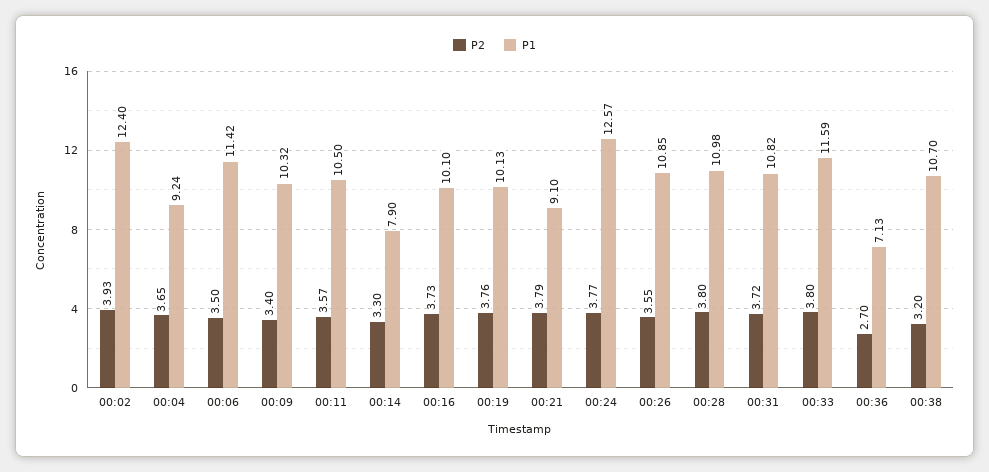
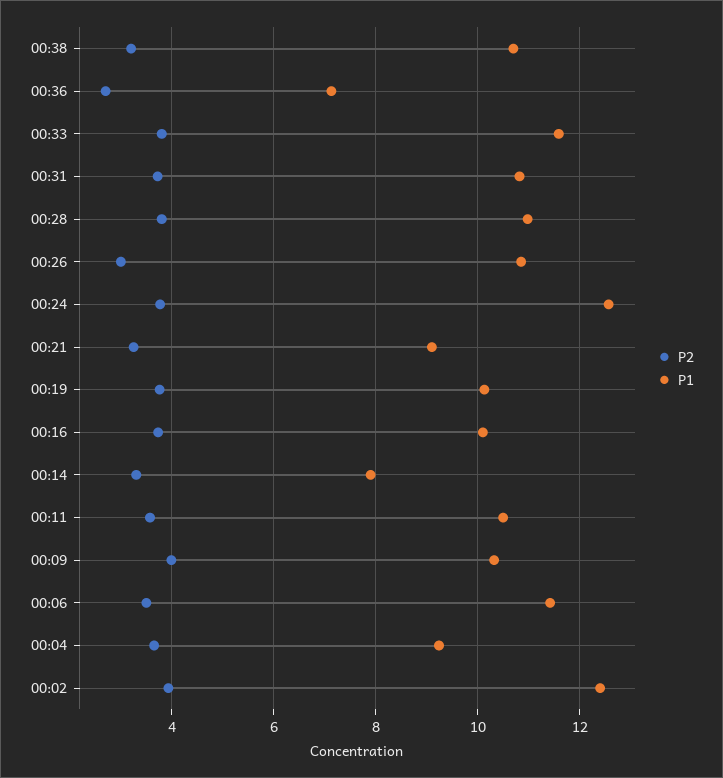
P2, 00:09: 3.4 -> 4
P2, 00:21: 3.79 -> 3.2
P2, 00:26: 3.55 -> 3

